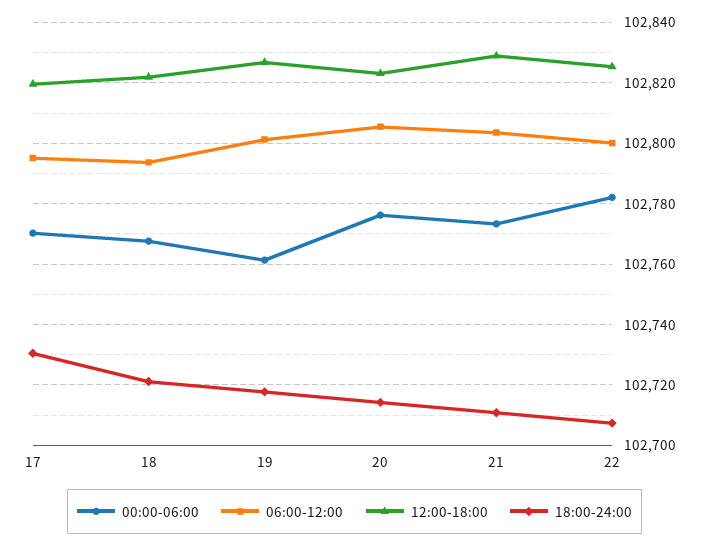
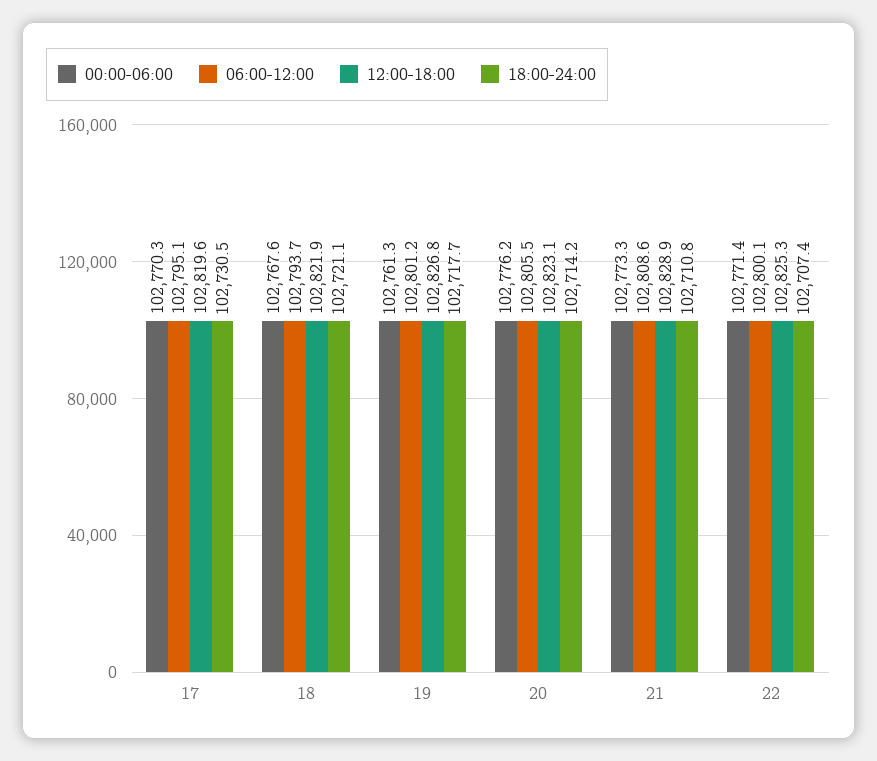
06:00-12:00, 21: 102804 -> 102808.6
00:00-06:00, 22: 102782 -> 102771.4

